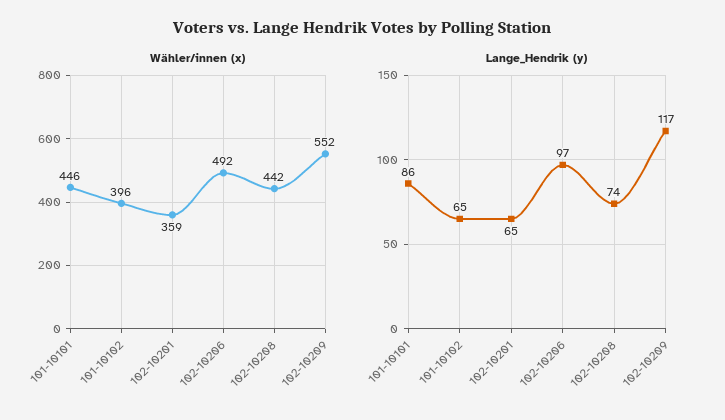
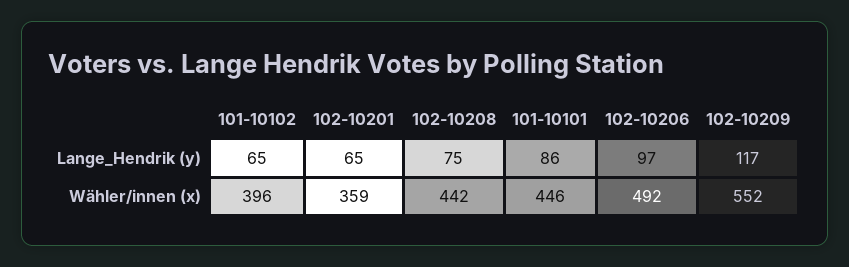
Lange_Hendrik (y), 102-10208: 74 -> 75

